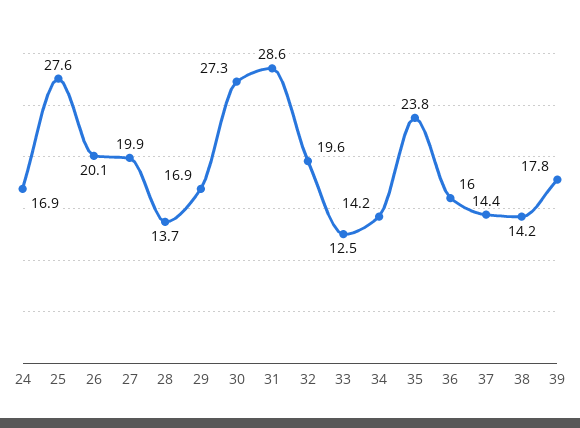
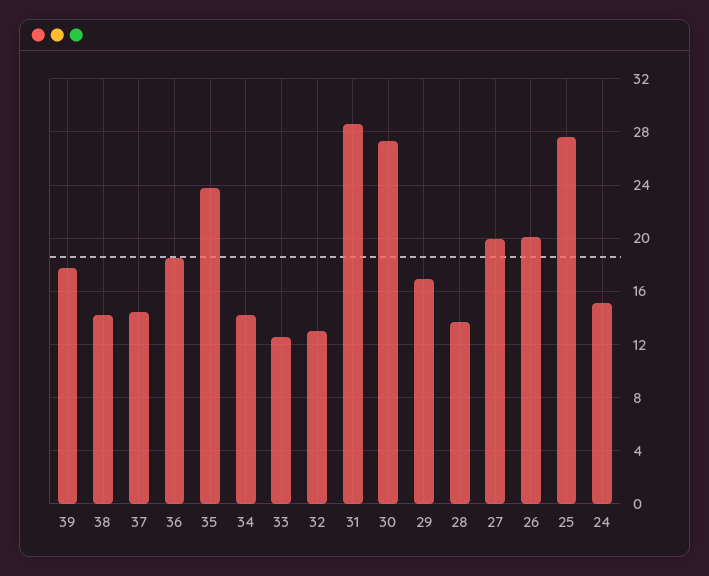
24: 16.9 -> 15
32: 19.6 -> 13
36: 16 -> 18.5

